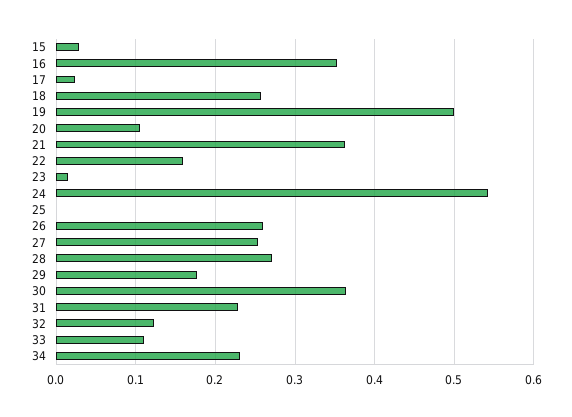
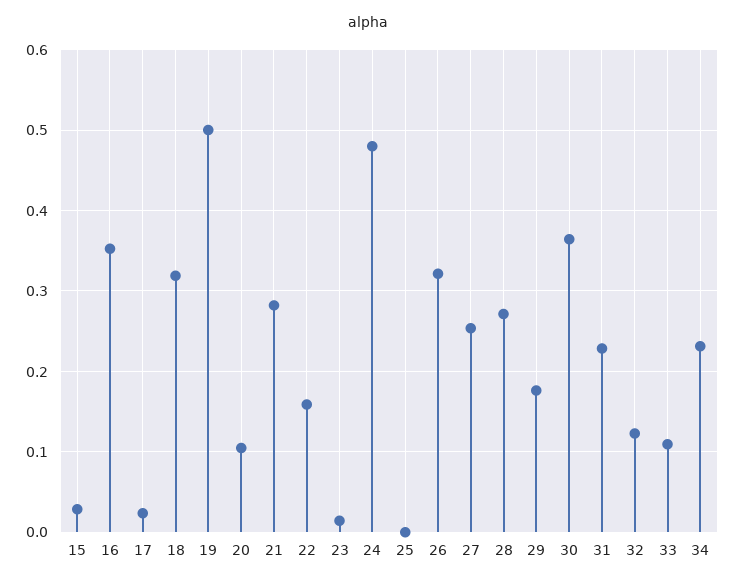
18: 0.26 -> 0.32
21: 0.36 -> 0.28
24: 0.54 -> 0.48
26: 0.26 -> 0.32

